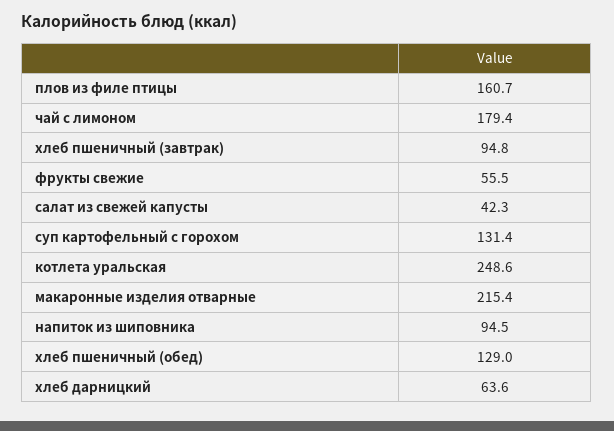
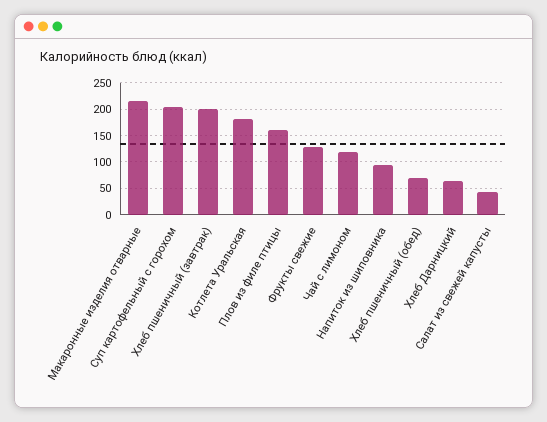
чай с лимоном: 179.4 -> 125
хлеб пшеничный (завтрак): 94.8 -> 200
фрукты свежие: 55.5 -> 125
суп картофельный с горохом: 131.4 -> 200
котлета уральская: 248.6 -> 175
хлеб пшеничный (обед): 129 -> 75

